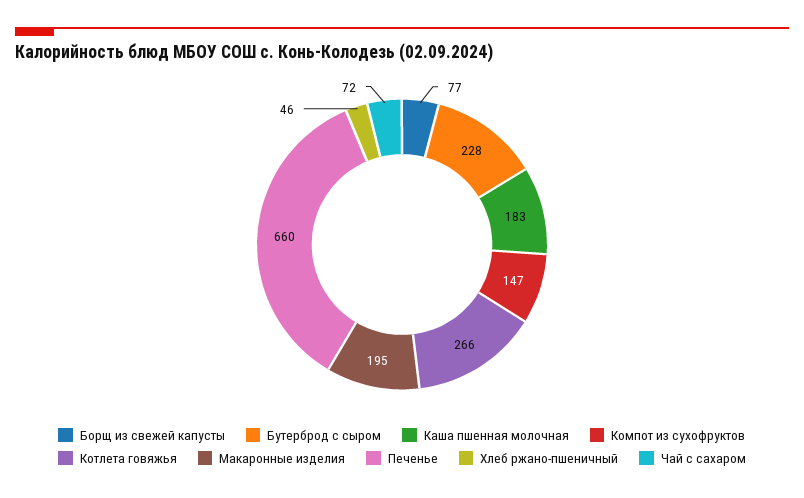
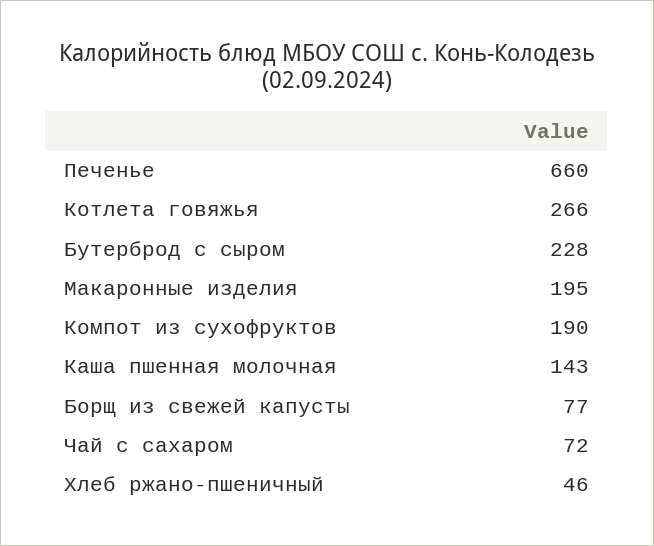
Каша пшенная молочная: 183 -> 143
Компот из сухофруктов: 147 -> 190

